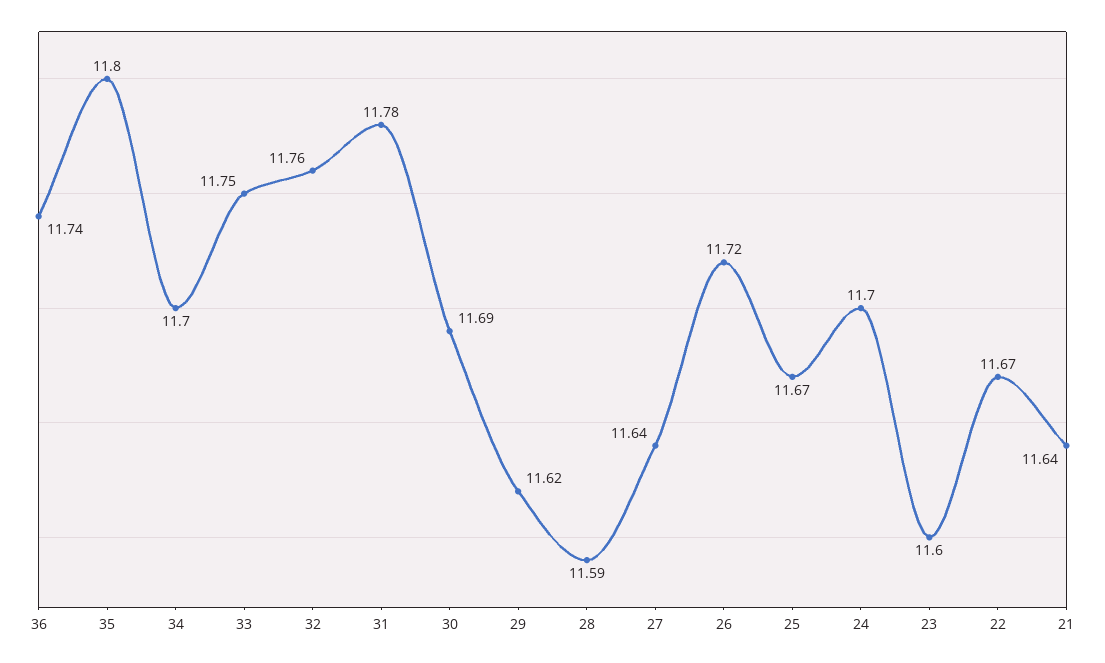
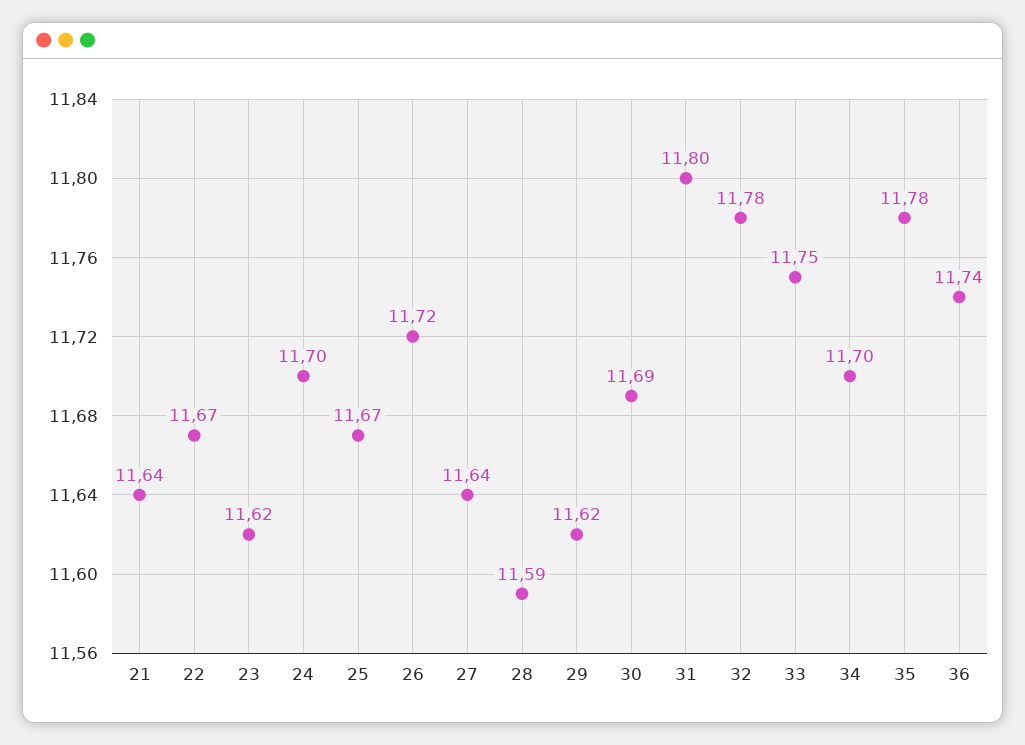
35: 11.8 -> 11.78
32: 11.76 -> 11.78
31: 11.78 -> 11.8
23: 11.6 -> 11.62

